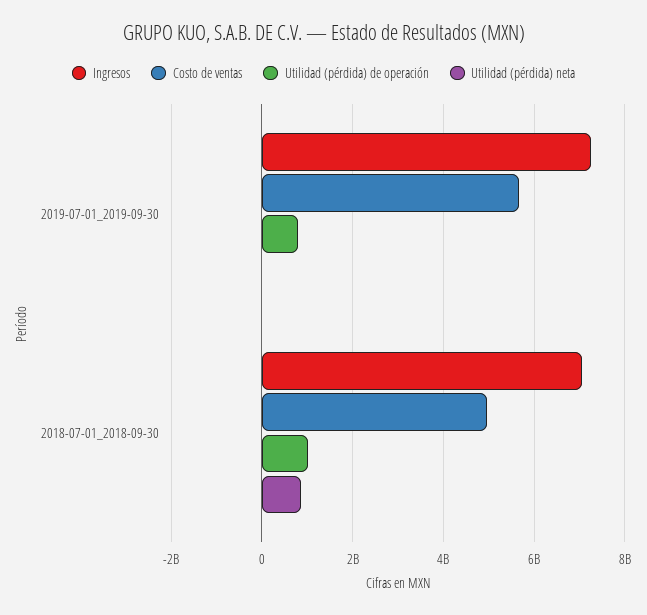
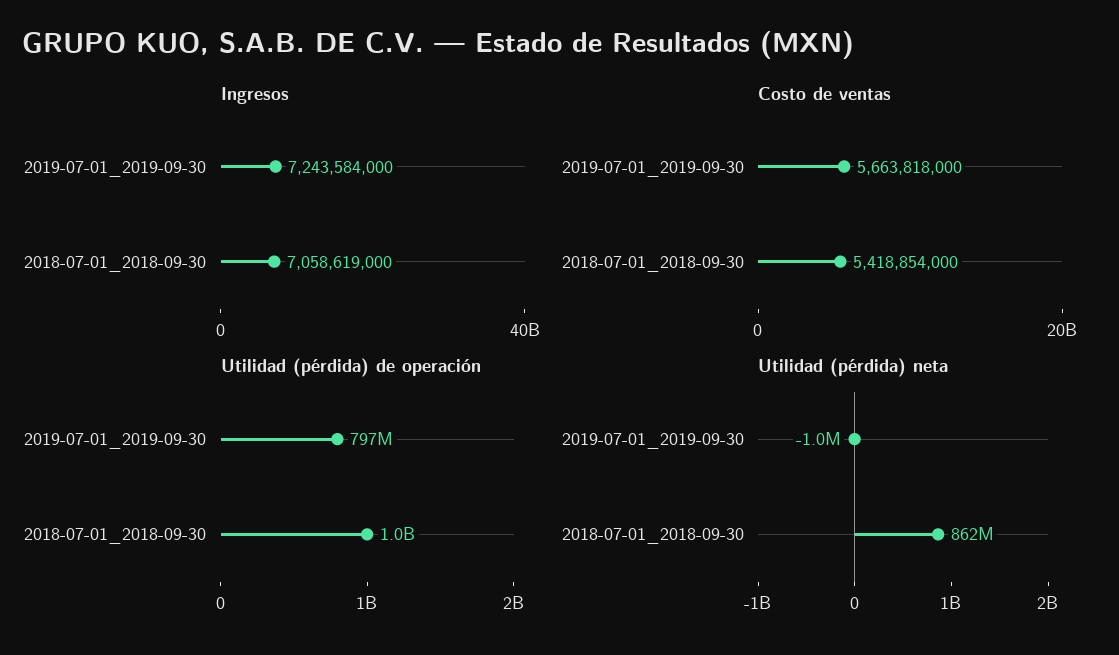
Costo de ventas, 2018-07-01_2018-09-30: 5000000000 -> 5418854000

